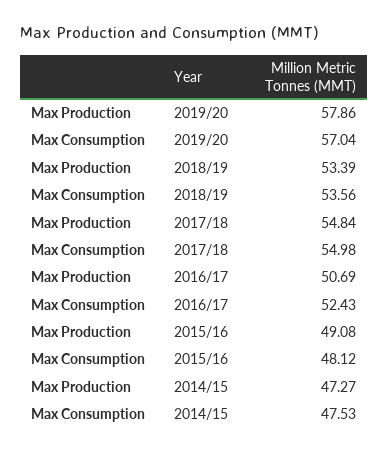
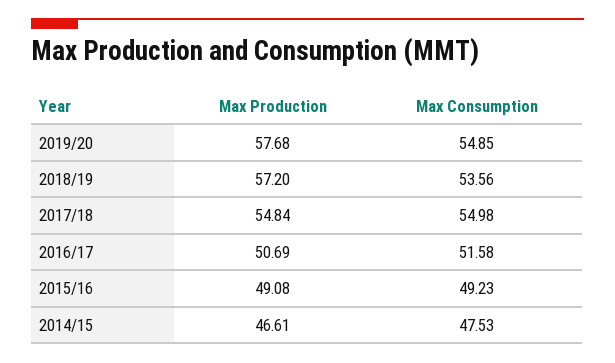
Max Production, 2019/20: 57.86 -> 57.68
Max Consumption, 2019/20: 57.04 -> 54.85
Max Production, 2018/19: 53.39 -> 57.2
Max Consumption, 2016/17: 52.43 -> 51.58
Max Consumption, 2015/16: 48.12 -> 49.23
Max Production, 2014/15: 47.27 -> 46.61

